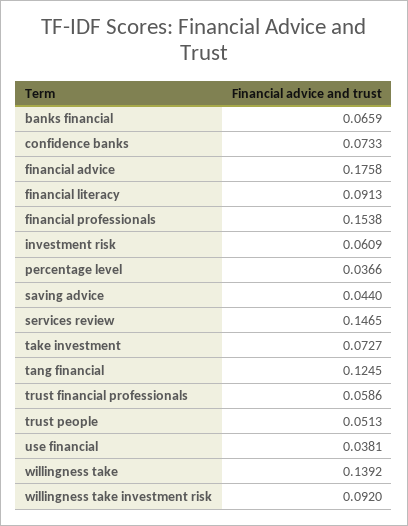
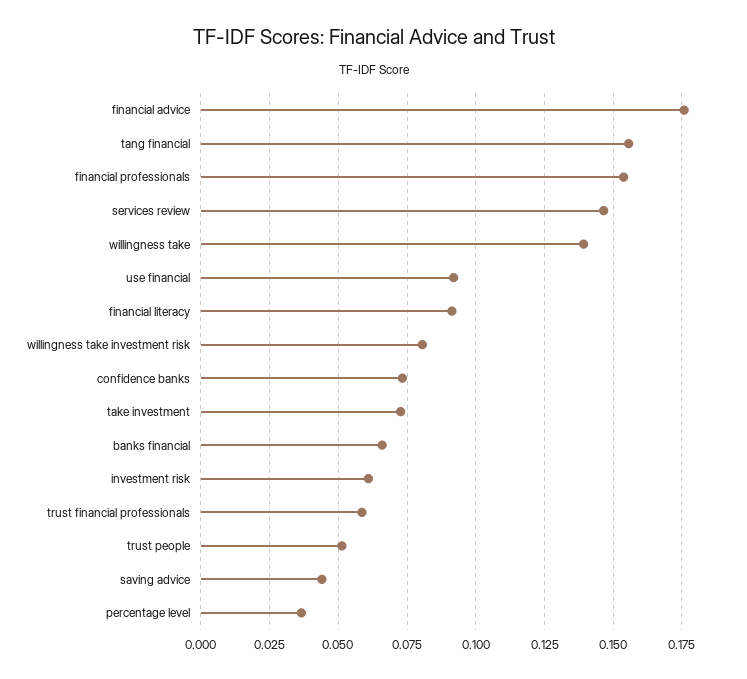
tang financial: 0.1245 -> 0.155
use financial: 0.0381 -> 0.0925
willingness take investment risk: 0.092 -> 0.08

